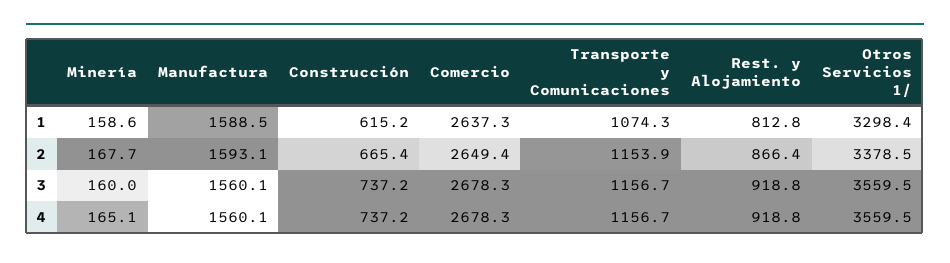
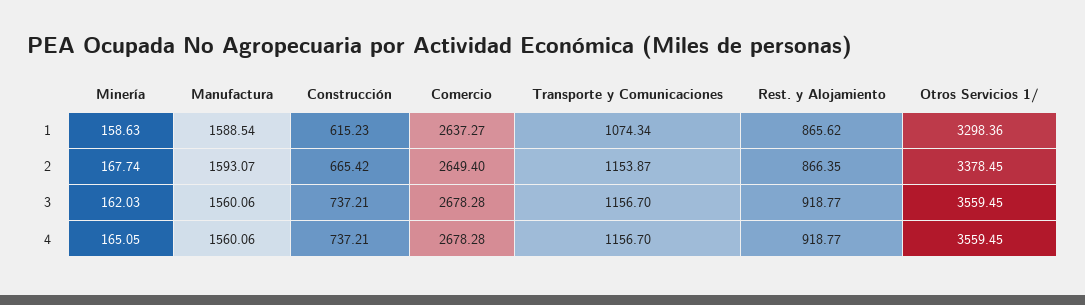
Rest. y Alojamiento, 1: 812.8 -> 865.62
Minería, 3: 160 -> 162.03

